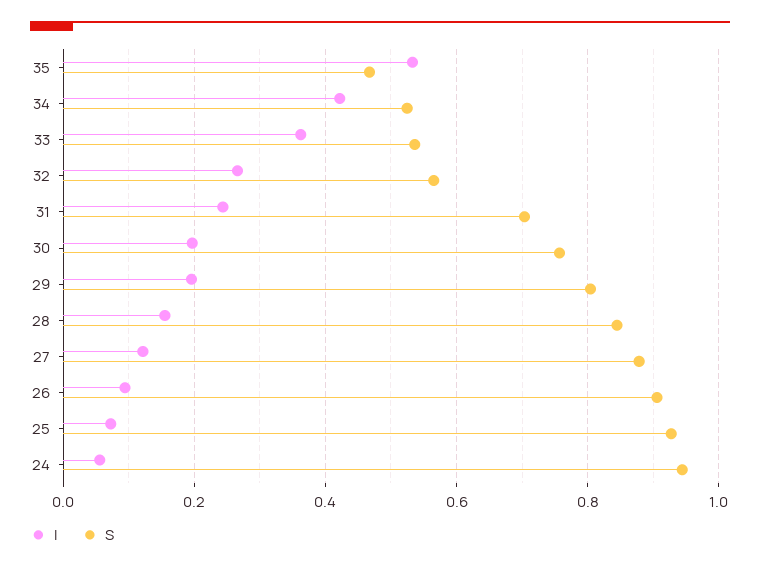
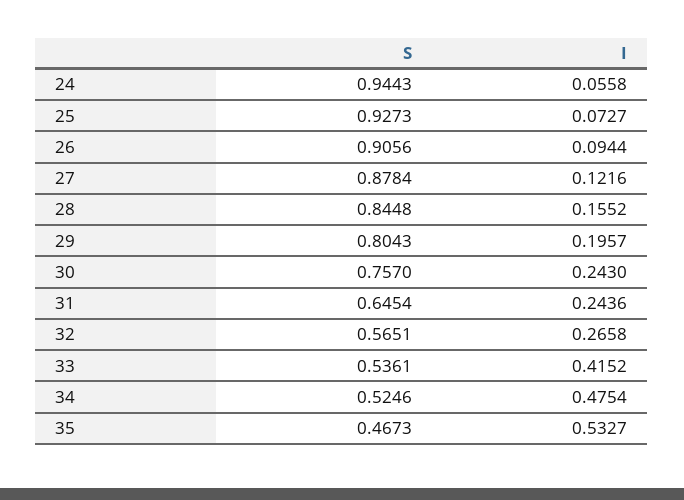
I, 34: 0.42 -> 0.4754
I, 33: 0.36 -> 0.4152
S, 31: 0.7 -> 0.6454
I, 30: 0.2 -> 0.243

